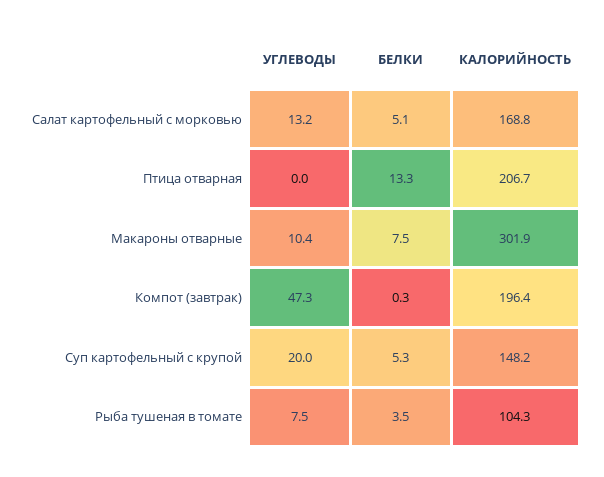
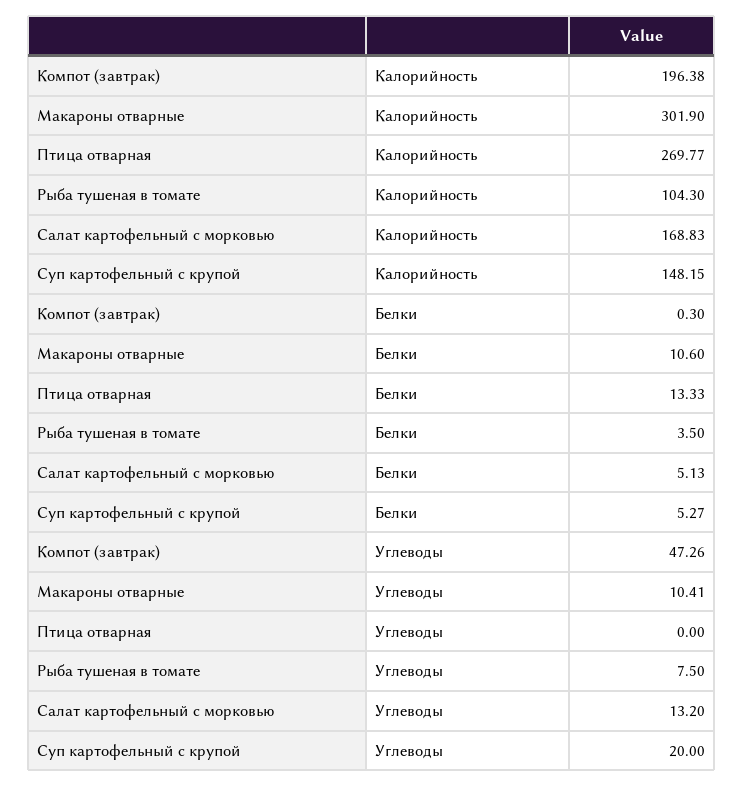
КАЛОРИЙНОСТЬ, Птица отварная: 206.7 -> 269.77
БЕЛКИ, Макароны отварные: 7.5 -> 10.6

